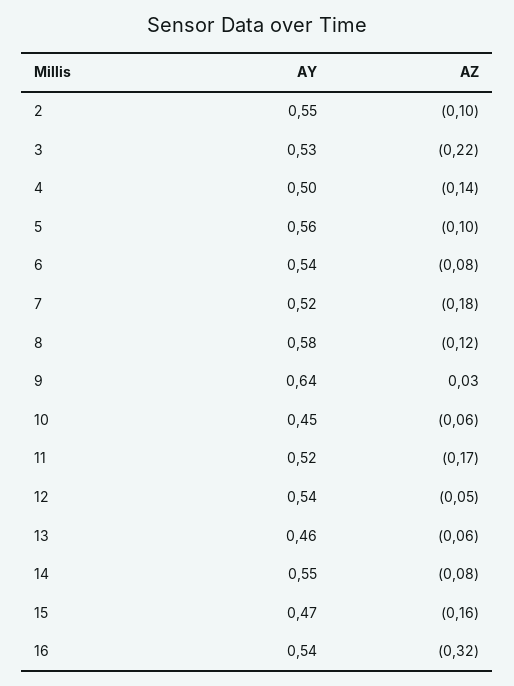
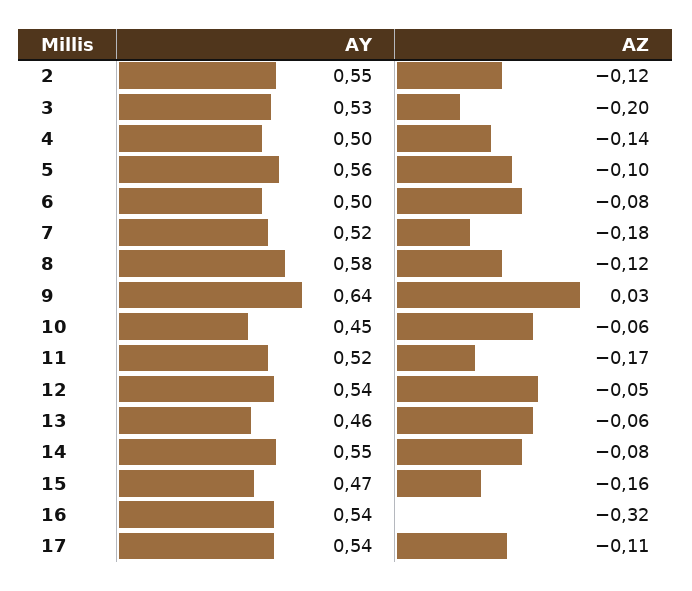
AZ, 2: -0.1 -> -0.12
AZ, 3: -0.22 -> -0.2
AY, 6: 0.54 -> 0.5
AY, 17: none -> 0.54
AZ, 17: none -> -0.11

